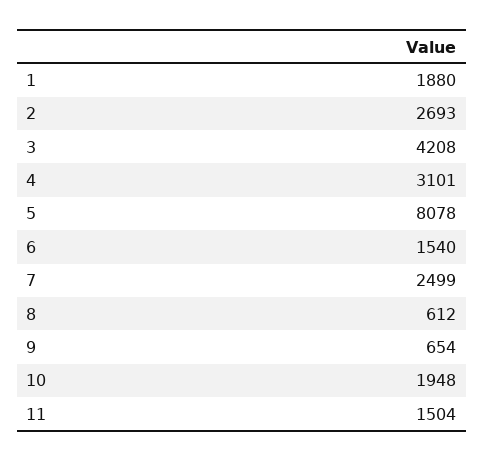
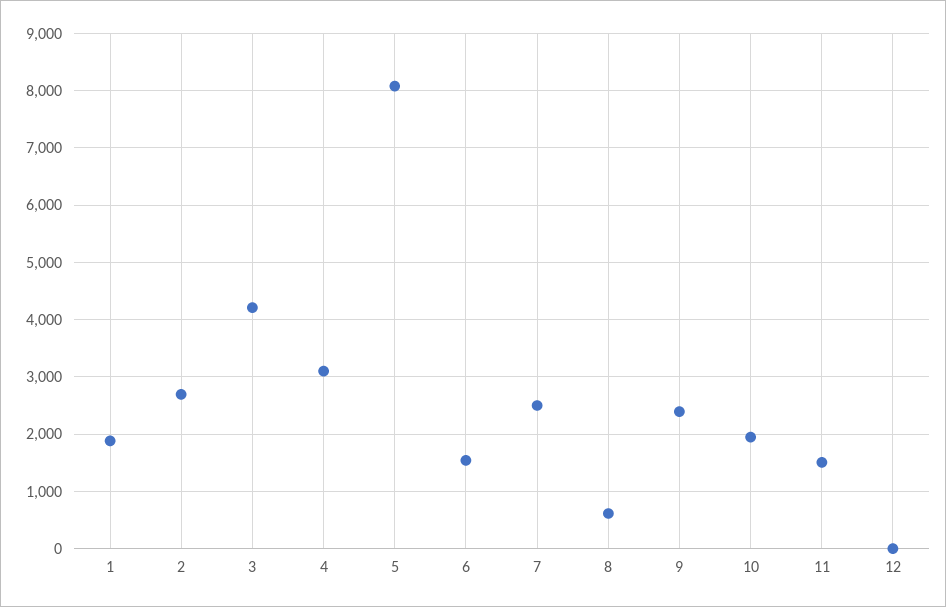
9: 654 -> 2400
12: none -> 0

